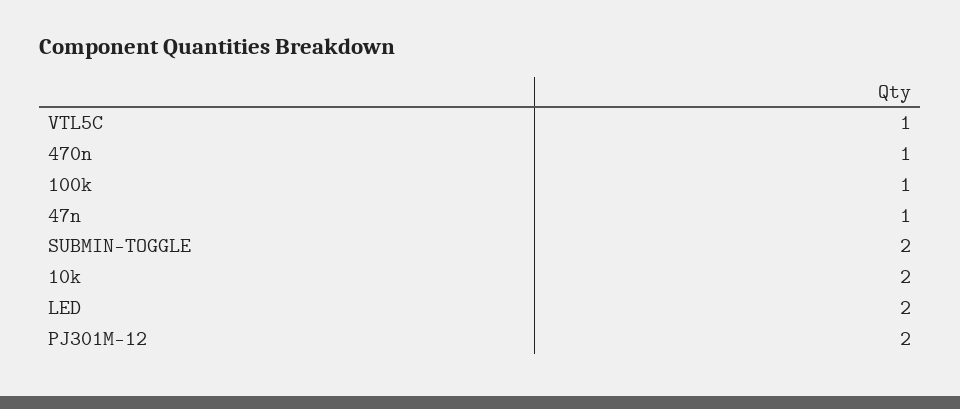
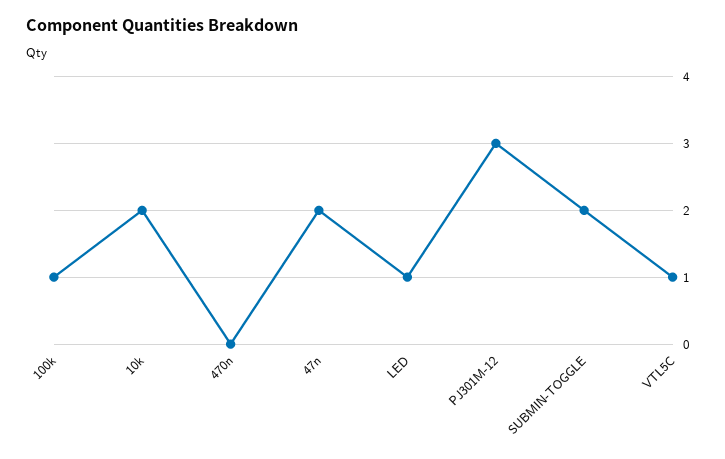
470n: 1 -> 0
47n: 1 -> 2
LED: 2 -> 1
PJ301M-12: 2 -> 3

